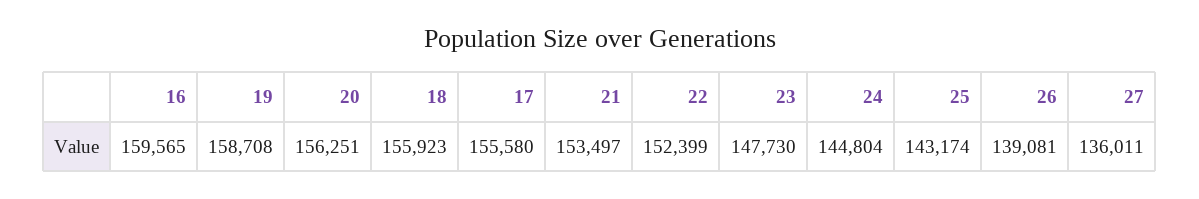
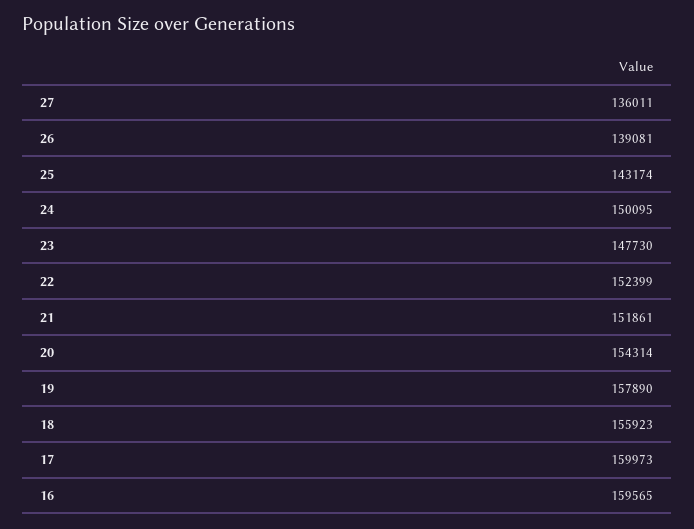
19: 158708 -> 157890
20: 156251 -> 154314
17: 155580 -> 159973
21: 153497 -> 151861
24: 144804 -> 150095

